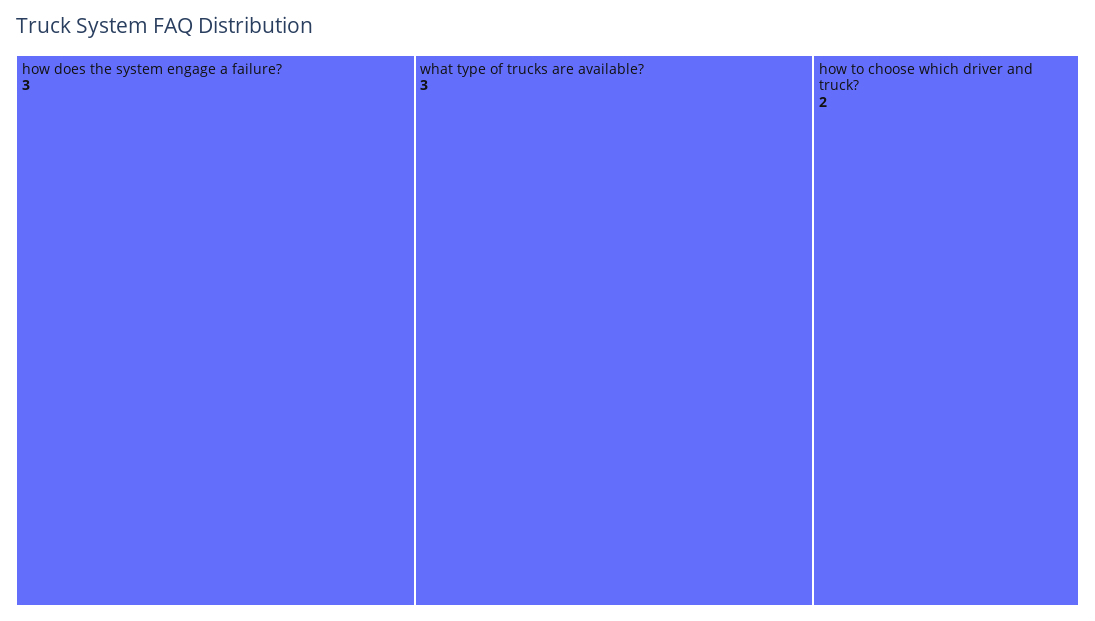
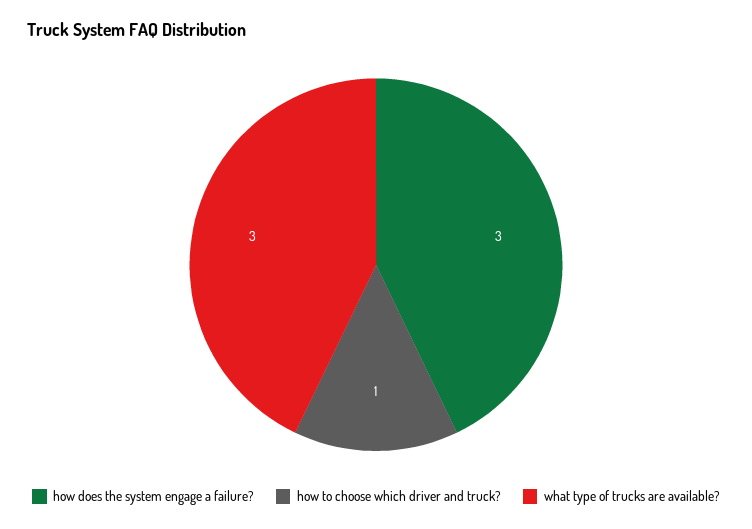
how to choose which driver and truck?: 2 -> 1

